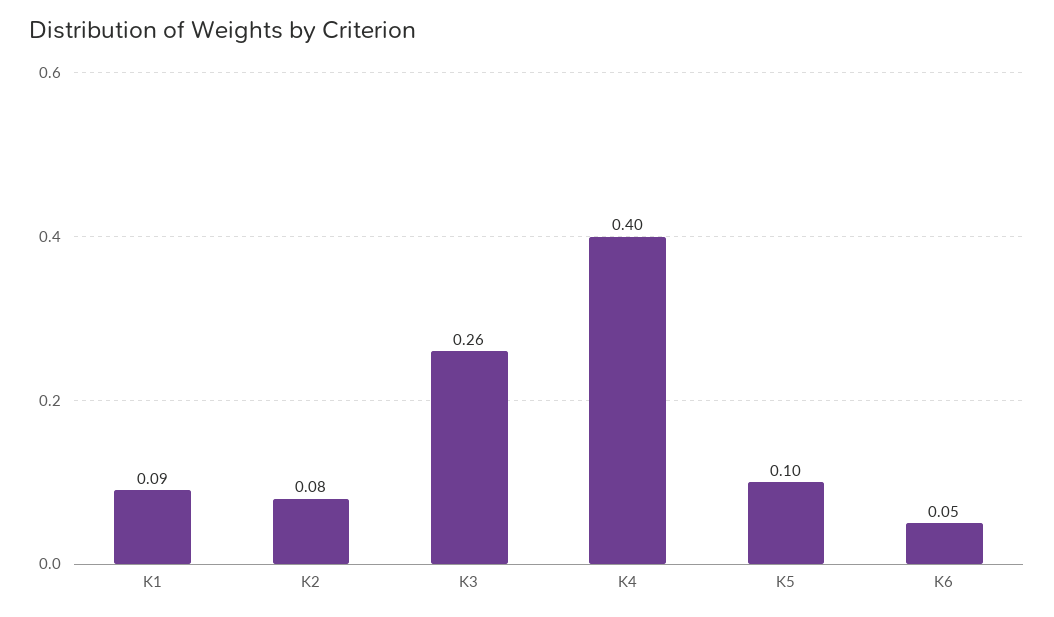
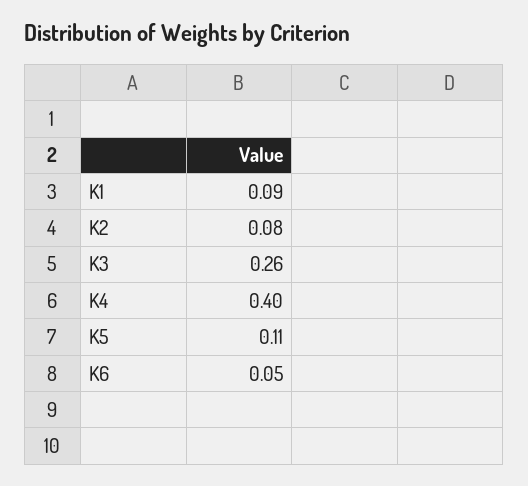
K5: 0.1 -> 0.11

